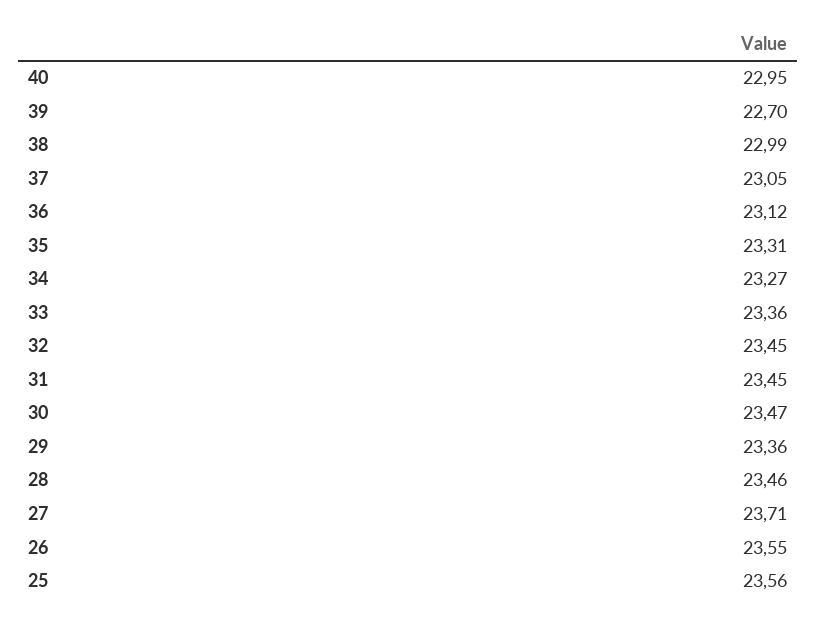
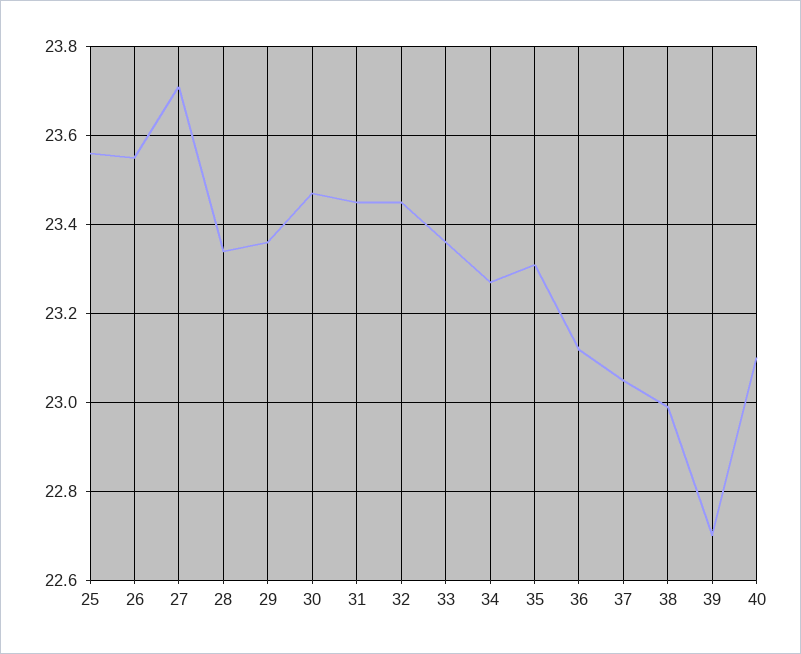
40: 22.95 -> 23.1
28: 23.46 -> 23.35

